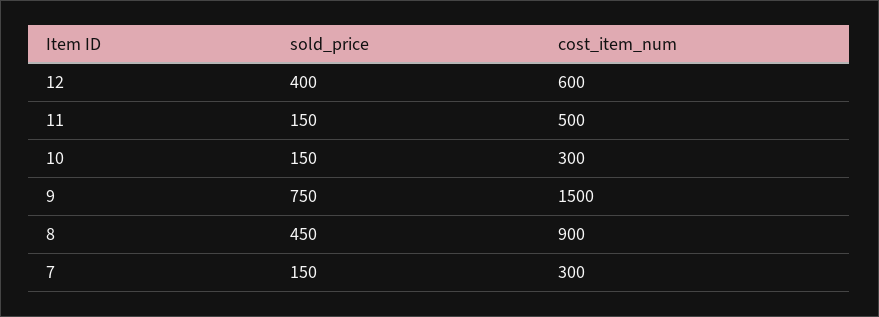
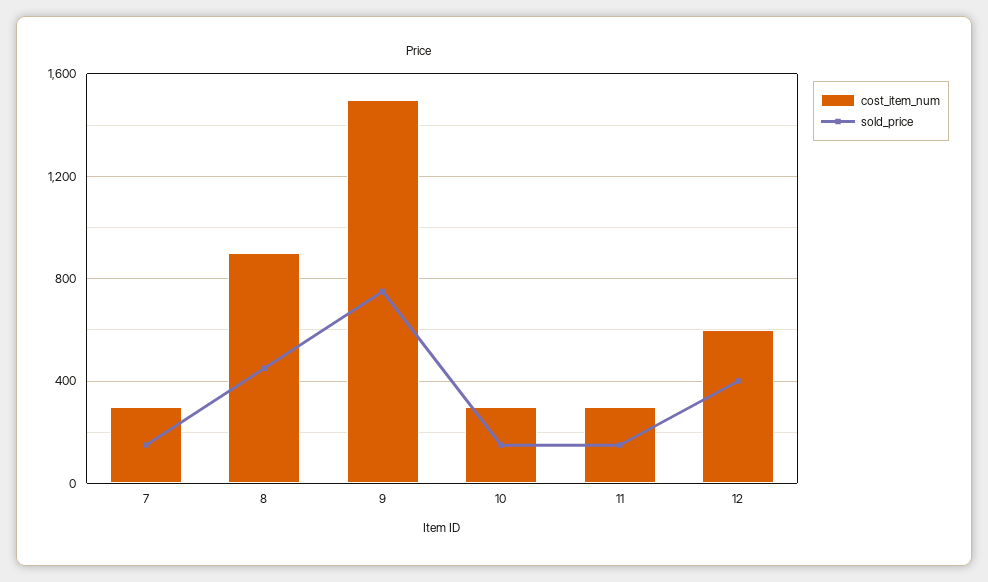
cost_item_num, 11: 500 -> 300

